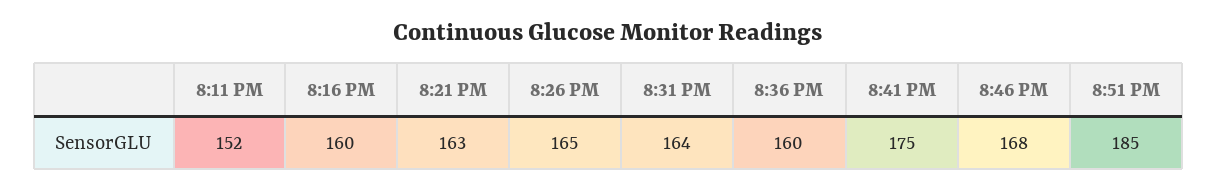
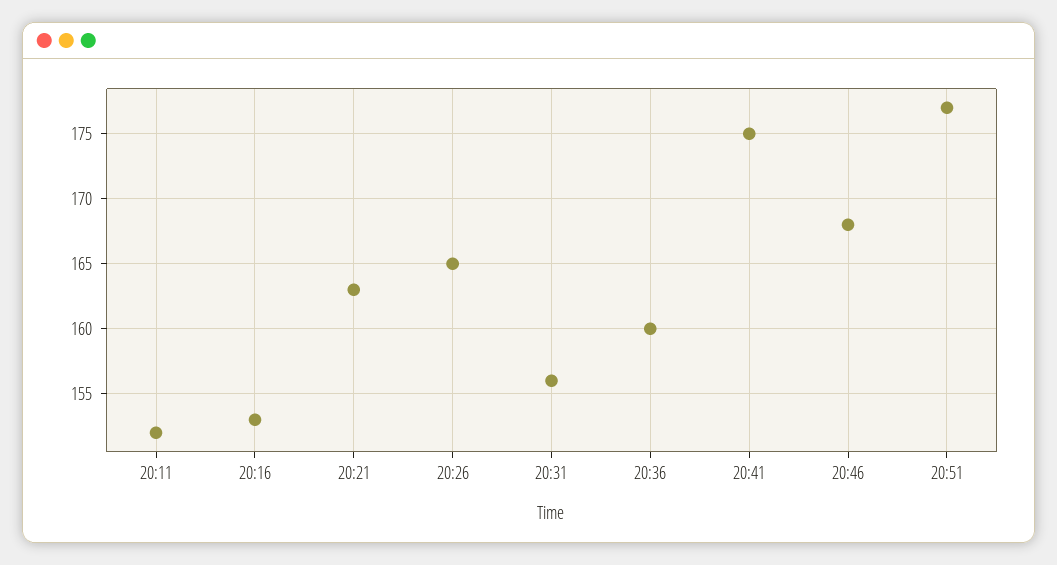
8:16 PM: 160 -> 153
8:31 PM: 164 -> 156
8:51 PM: 185 -> 177

